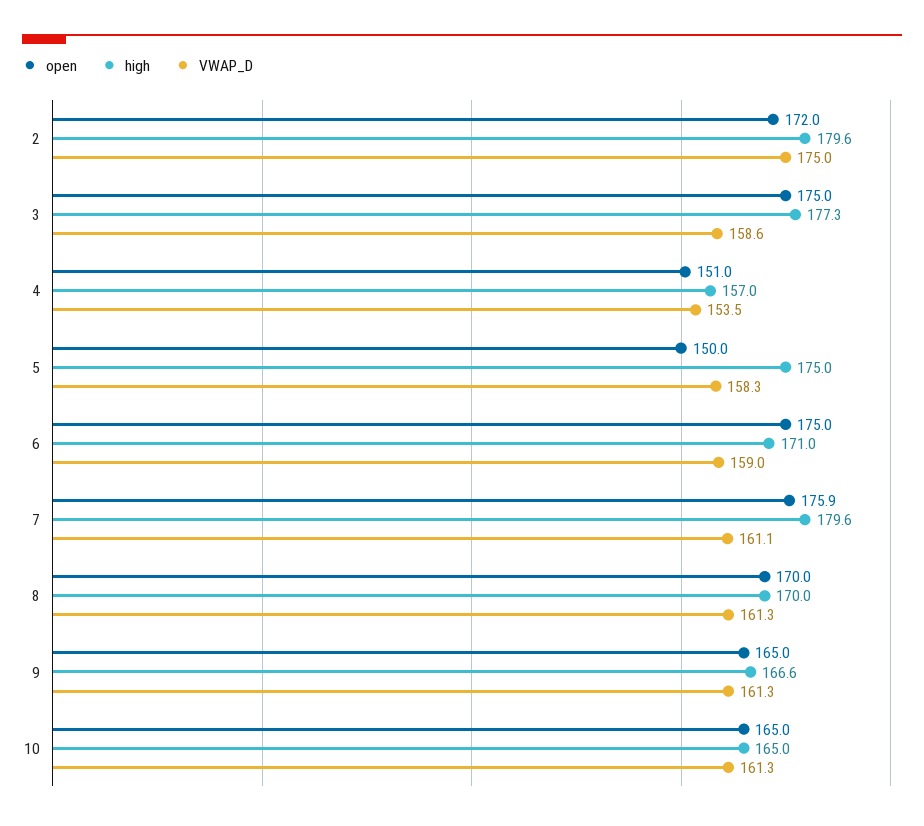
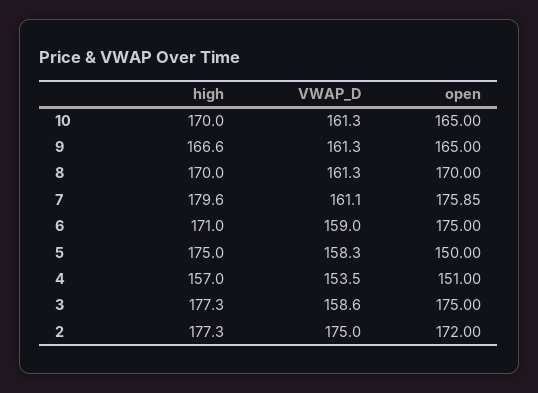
high, 2: 179.6 -> 177.3
high, 10: 165 -> 170

